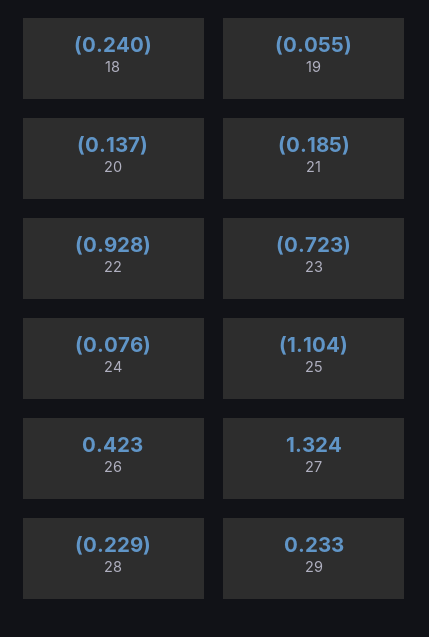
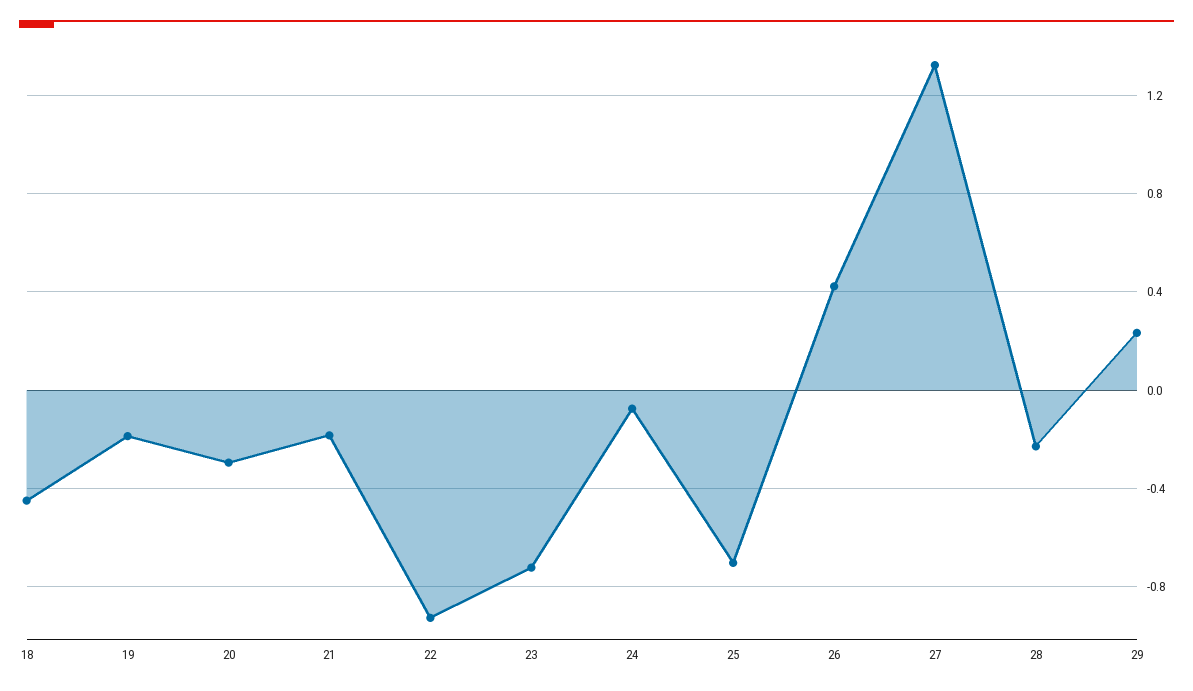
18: -0.24 -> -0.45
19: -0.055 -> -0.2
20: -0.137 -> -0.3
25: -1.104 -> -0.7

